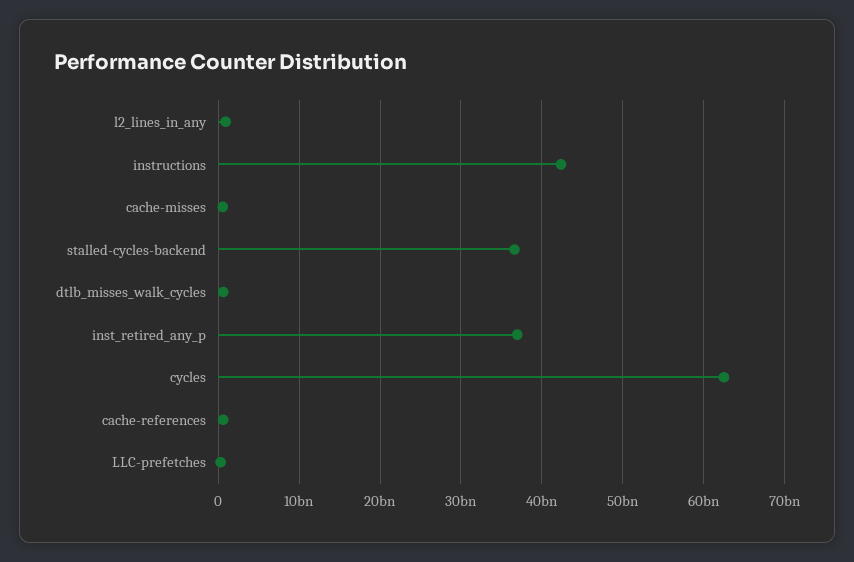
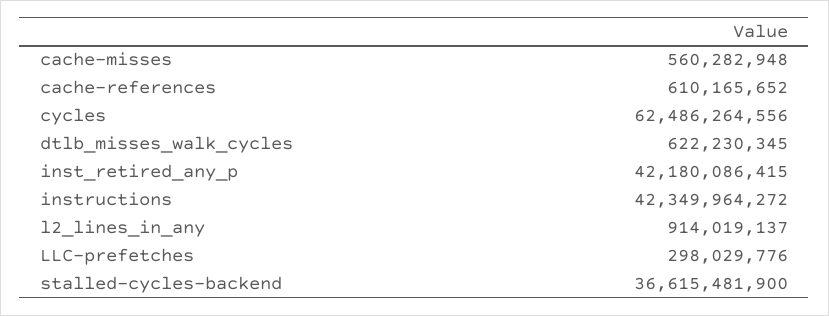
inst_retired_any_p: 37000000000 -> 42180086415

